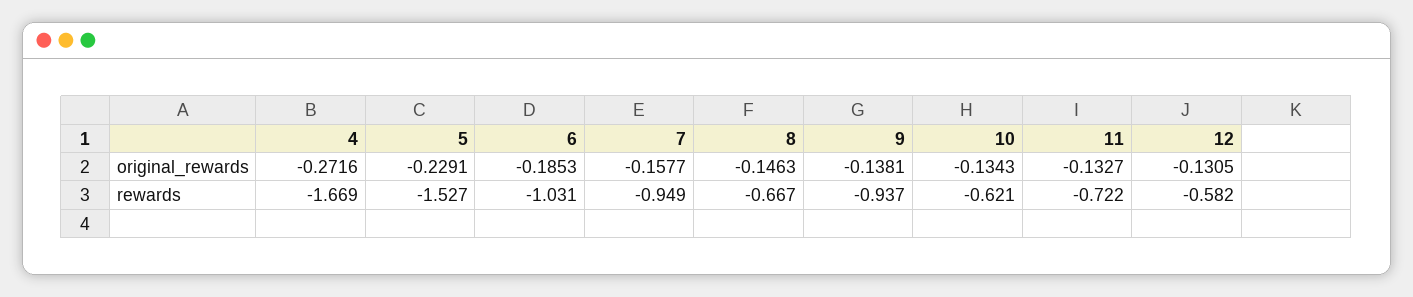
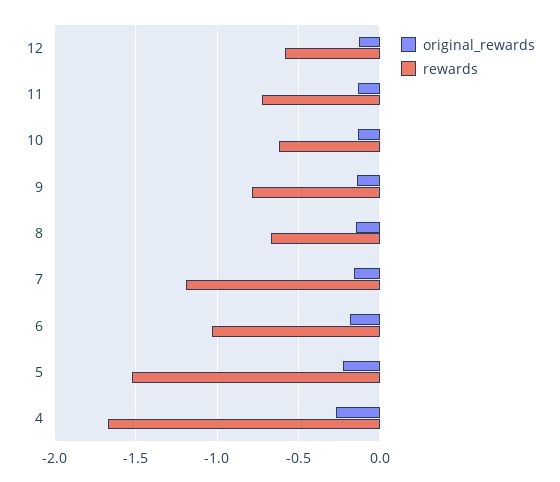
rewards, 7: -0.949 -> -1.2
rewards, 9: -0.937 -> -0.8

